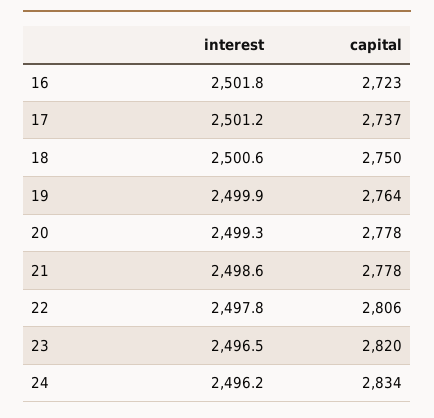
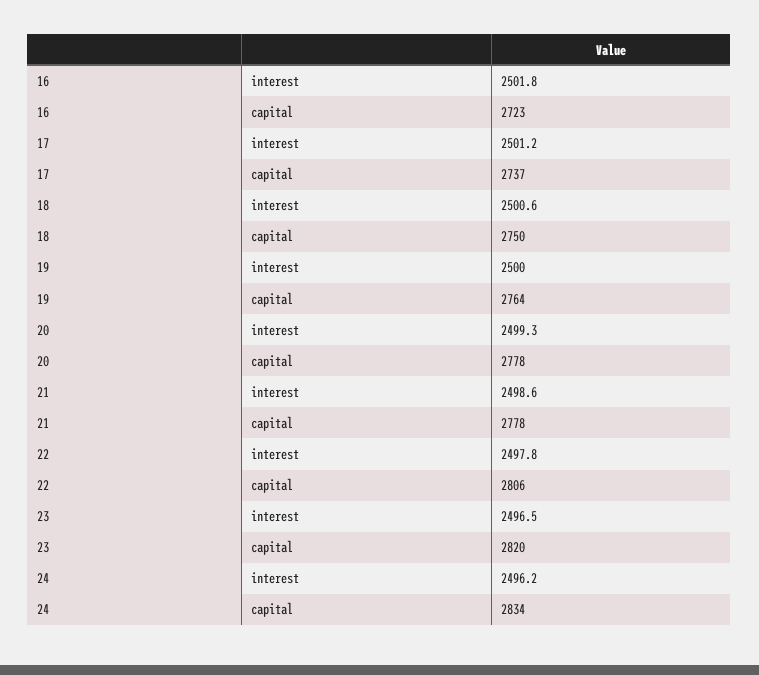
interest, 19: 2499.9 -> 2500

